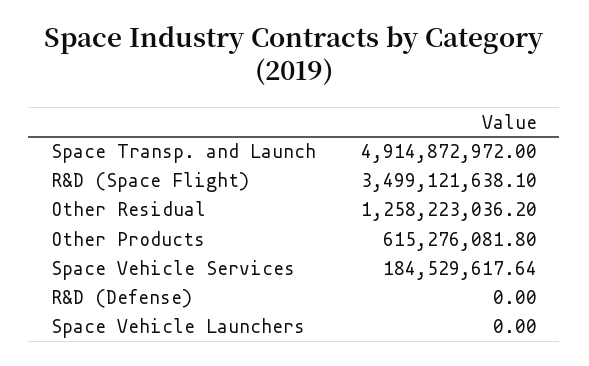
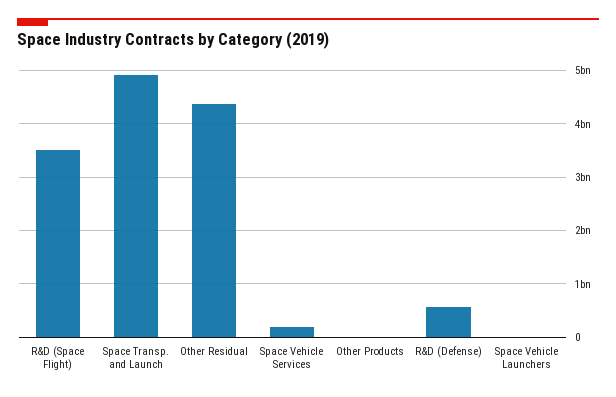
Other Residual: 1258223036.2 -> 4400000000
Other Products: 615276081.8 -> 0
R&D (Defense): 0 -> 600000000

